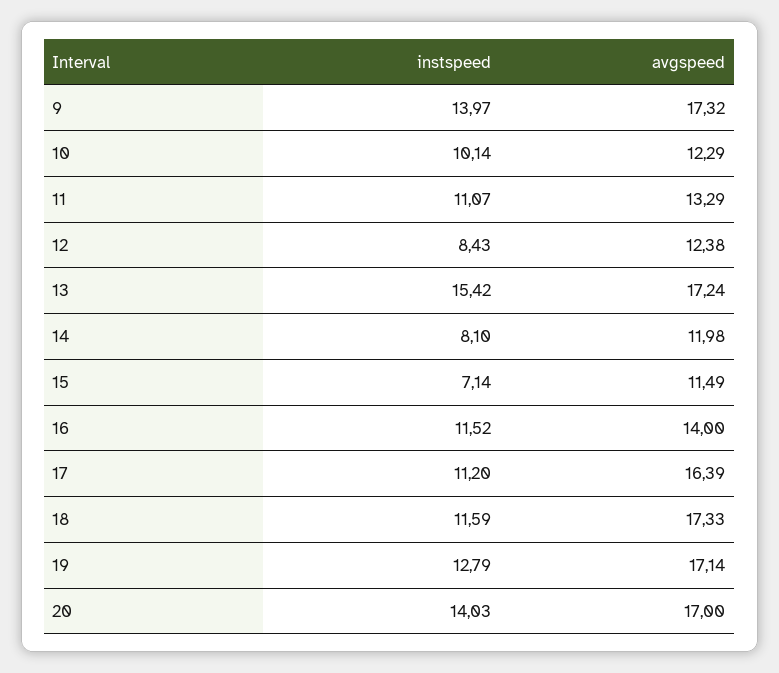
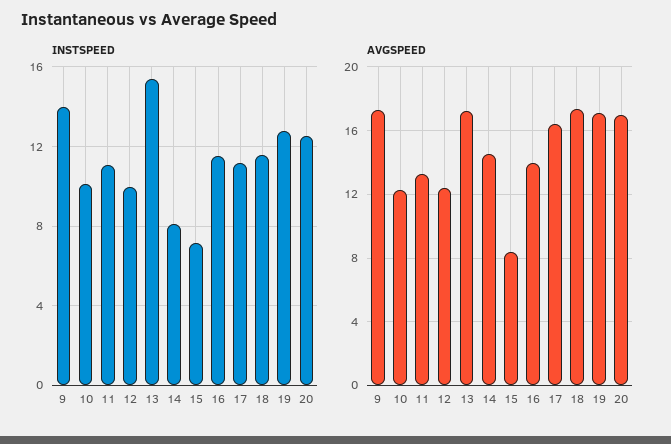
instspeed, 12: 8.43 -> 10
avgspeed, 14: 11.98 -> 14.5
avgspeed, 15: 11.49 -> 8.5
instspeed, 20: 14.03 -> 12.5

